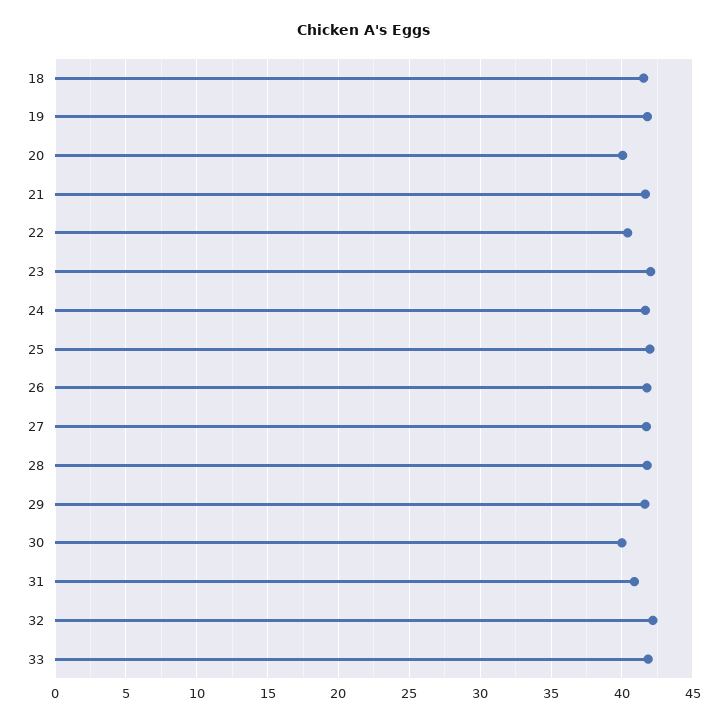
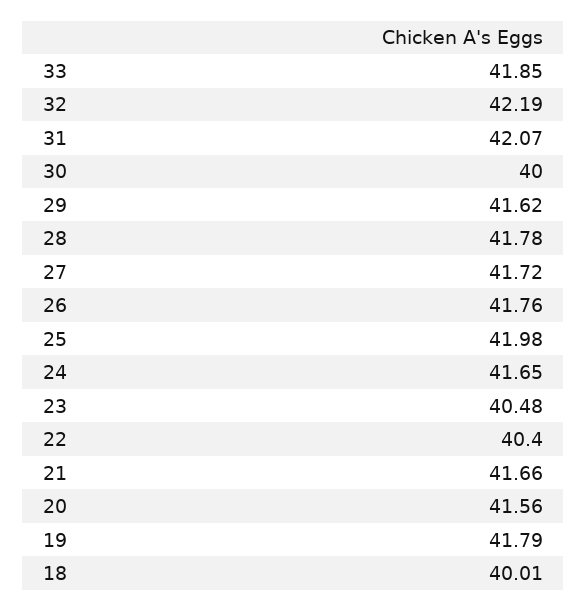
18: 41.5 -> 40.01
20: 40 -> 41.56
23: 42 -> 40.48
31: 41 -> 42.07

